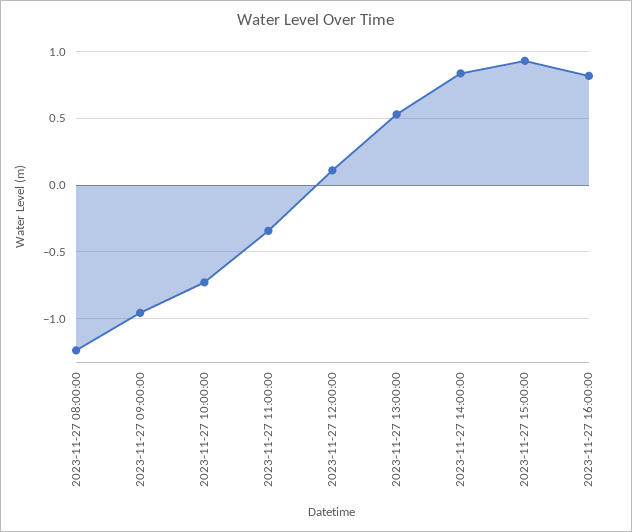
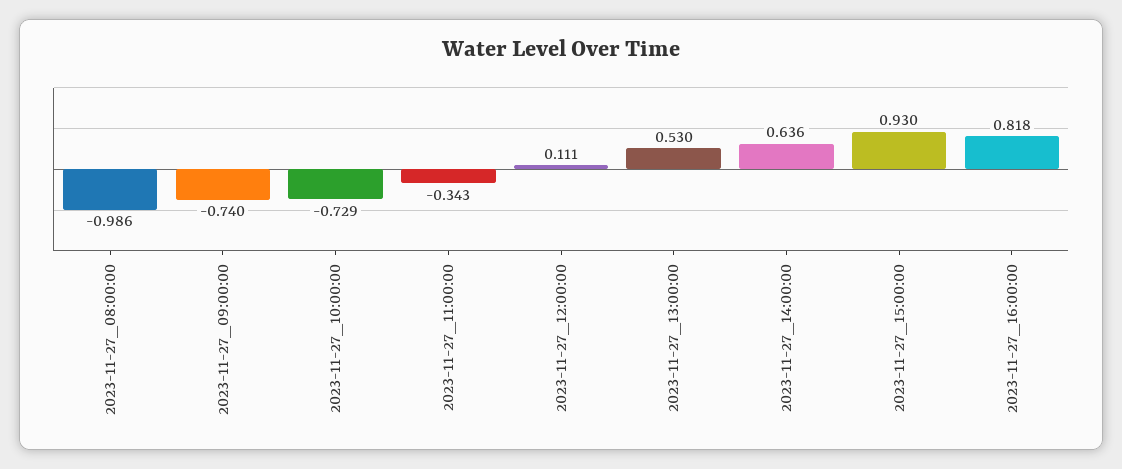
2023-11-27 08:00:00: -1.25 -> -0.986
2023-11-27 09:00:00: -0.95 -> -0.74
2023-11-27 14:00:00: 0.85 -> 0.636

